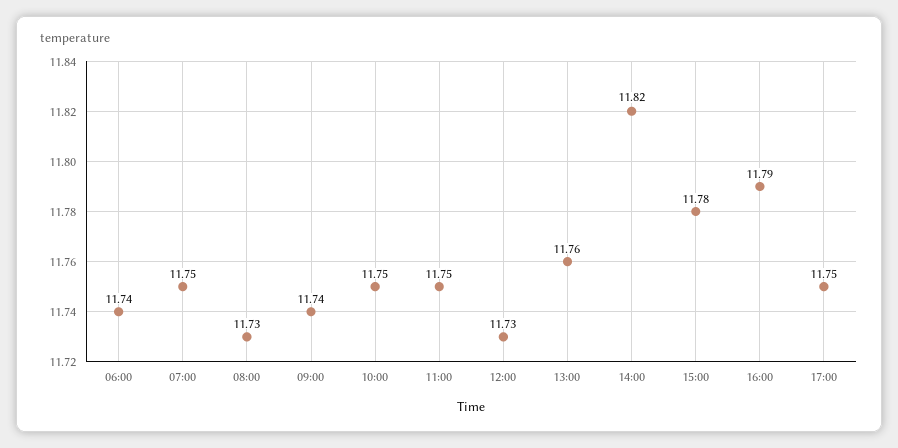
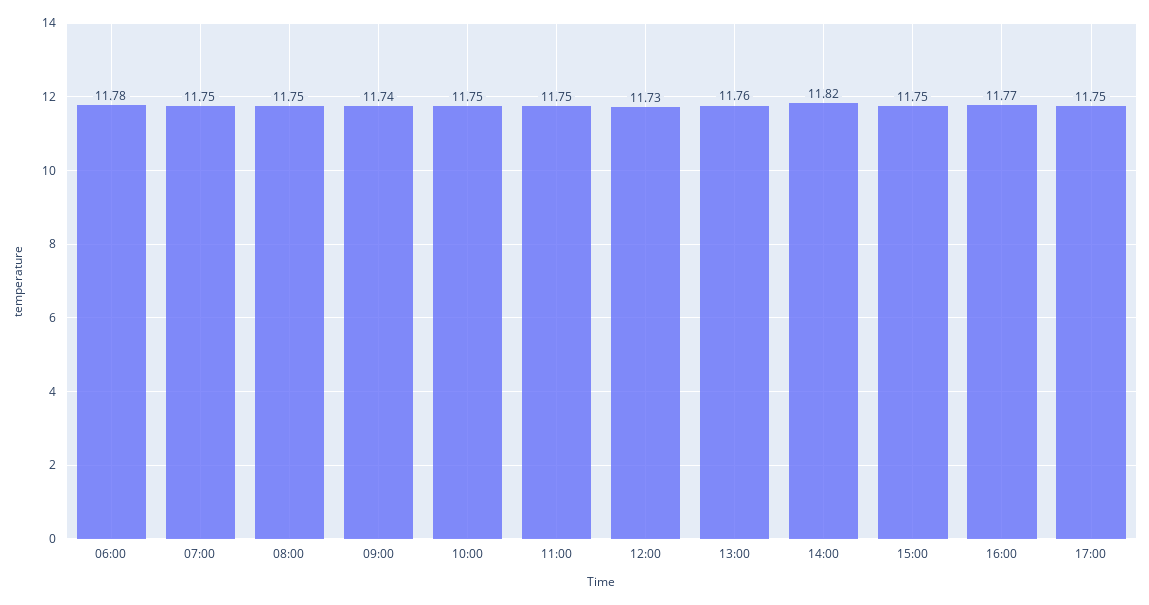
06:00: 11.74 -> 11.78
08:00: 11.73 -> 11.75
15:00: 11.78 -> 11.75
16:00: 11.79 -> 11.77

